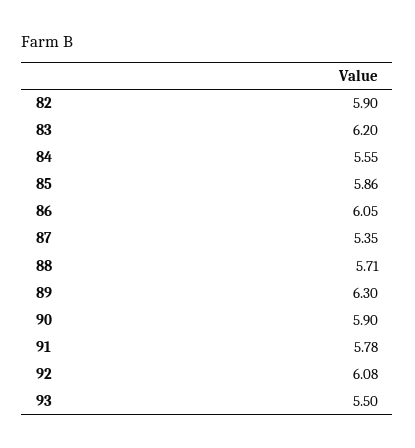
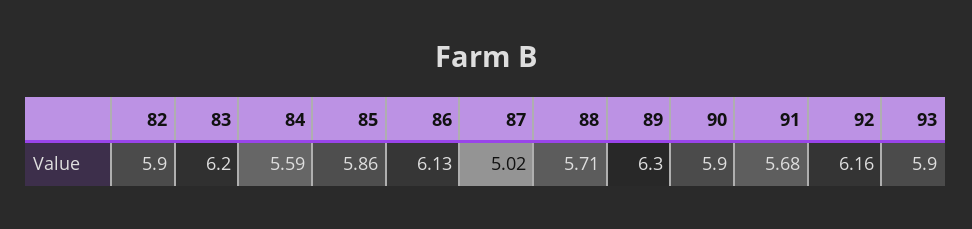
84: 5.55 -> 5.59
86: 6.05 -> 6.13
87: 5.35 -> 5.02
91: 5.78 -> 5.68
92: 6.08 -> 6.16
93: 5.5 -> 5.9

